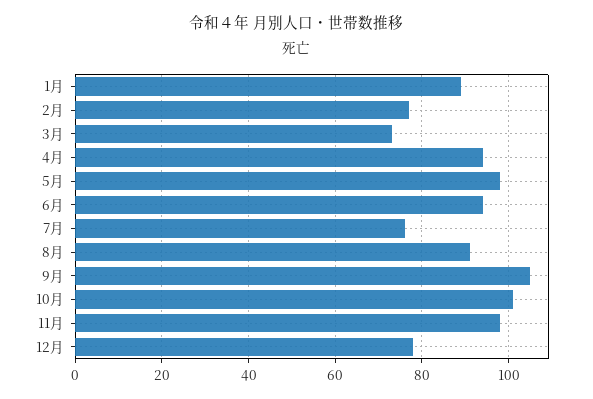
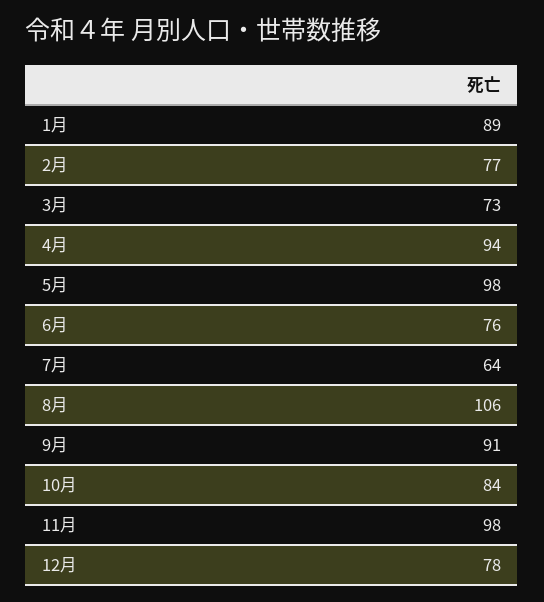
6月: 95 -> 76
7月: 75 -> 64
8月: 90 -> 106
9月: 105 -> 91
10月: 100 -> 84

